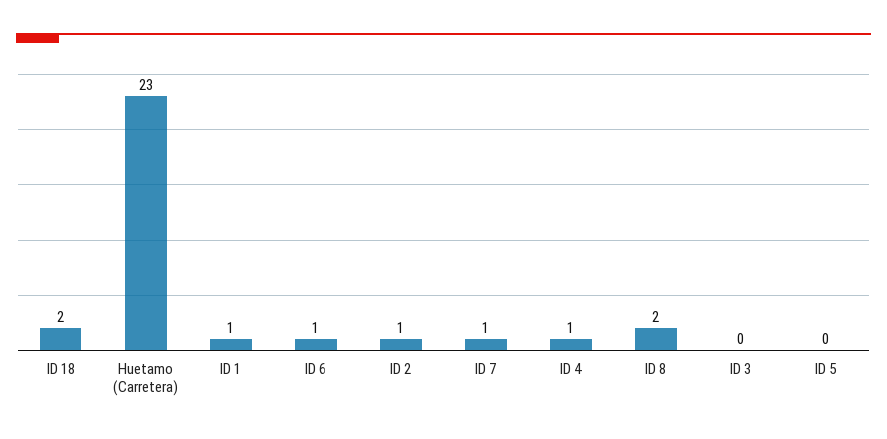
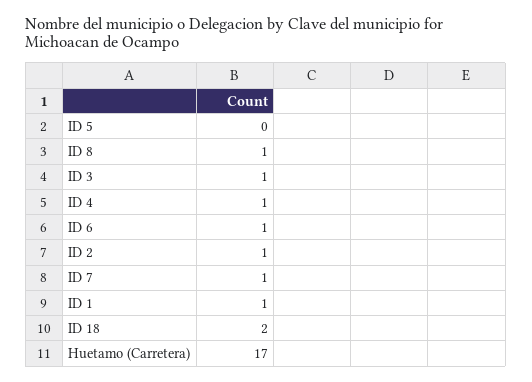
Huetamo (Carretera): 23 -> 17
ID 8: 2 -> 1
ID 3: 0 -> 1

